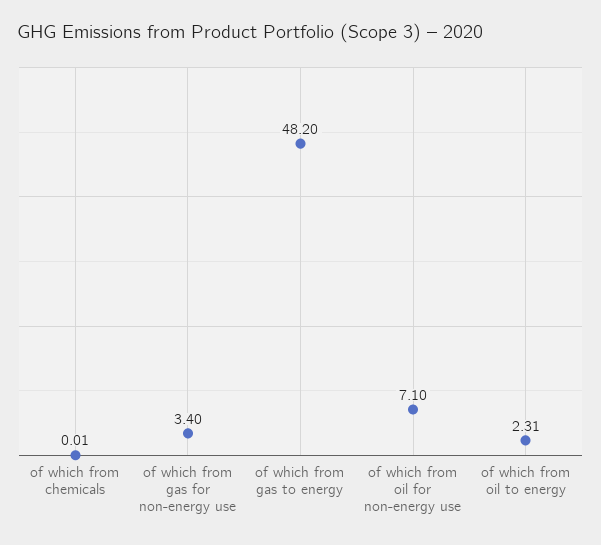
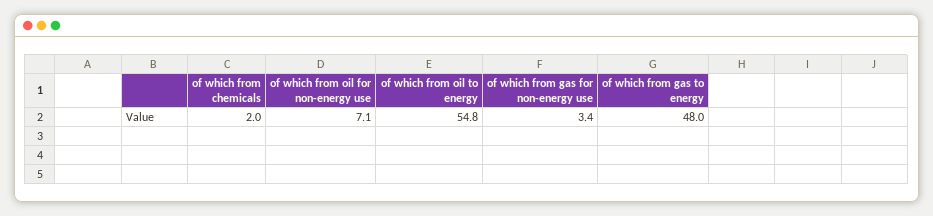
of which from chemicals: 0.01 -> 2
of which from gas to energy: 48.2 -> 48
of which from oil to energy: 2.31 -> 54.8

